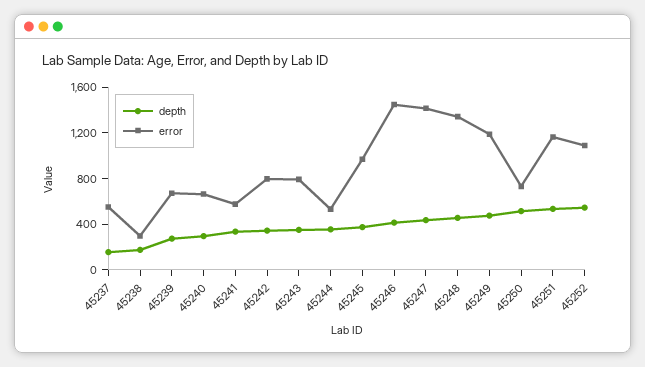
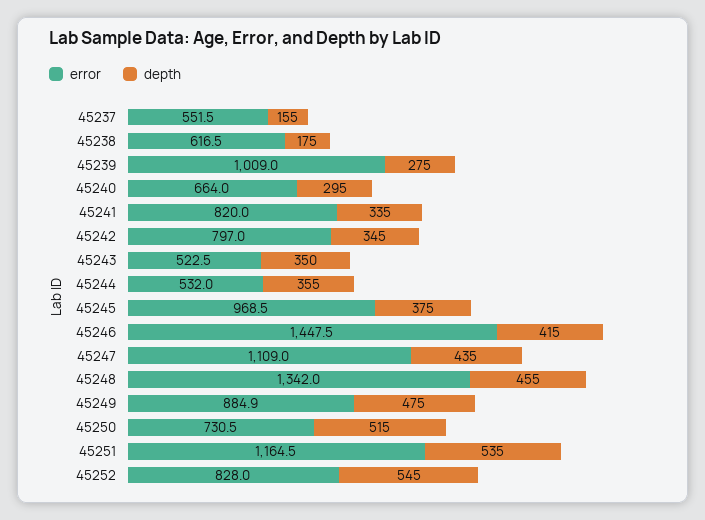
error, 45238: 300 -> 616.5
error, 45239: 700 -> 1009
error, 45241: 600 -> 820
error, 45243: 800 -> 522.5
error, 45247: 1400 -> 1109
error, 45249: 1200 -> 884.9
error, 45252: 1100 -> 828

